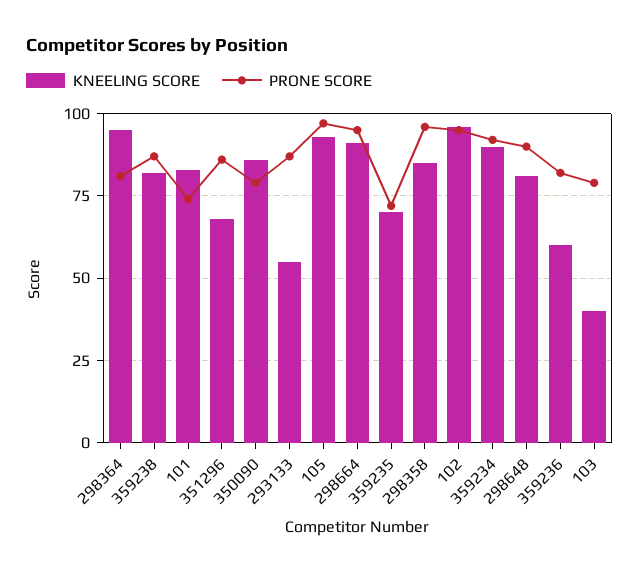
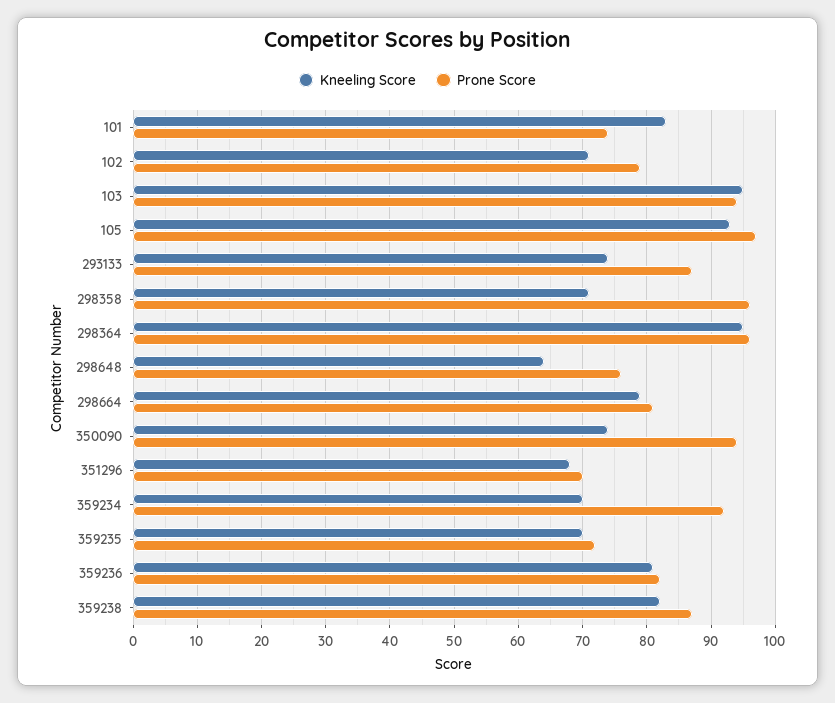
PRONE SCORE, 298364: 80 -> 96
PRONE SCORE, 351296: 85 -> 70
KNEELING SCORE, 350090: 85 -> 74
PRONE SCORE, 350090: 80 -> 94
KNEELING SCORE, 293133: 55 -> 74
KNEELING SCORE, 298664: 90 -> 79
PRONE SCORE, 298664: 95 -> 81
KNEELING SCORE, 298358: 85 -> 71
KNEELING SCORE, 102: 95 -> 71
PRONE SCORE, 102: 95 -> 79
KNEELING SCORE, 359234: 90 -> 70
KNEELING SCORE, 298648: 80 -> 64
PRONE SCORE, 298648: 90 -> 76
KNEELING SCORE, 359236: 60 -> 81
KNEELING SCORE, 103: 40 -> 95
PRONE SCORE, 103: 80 -> 94

